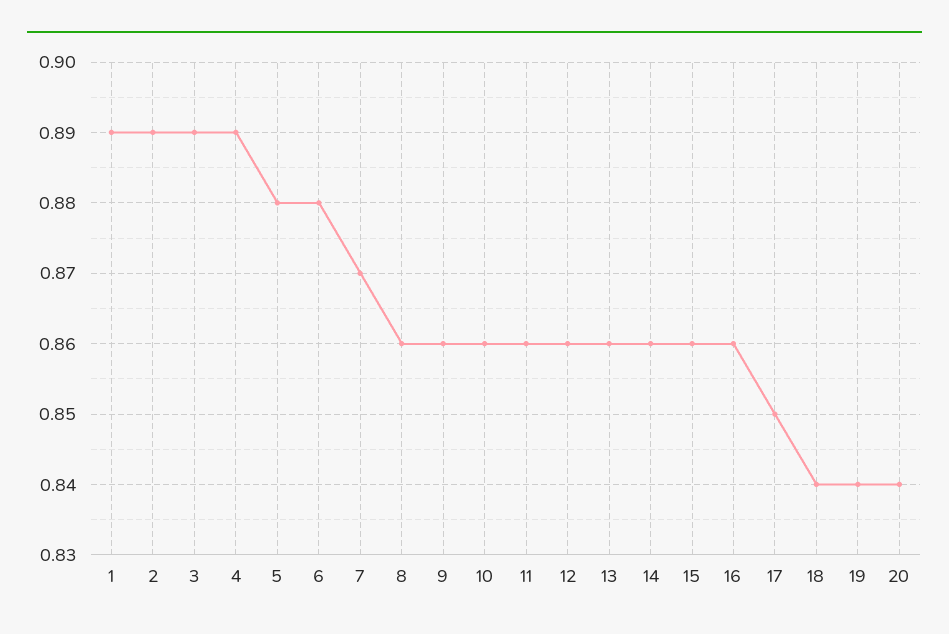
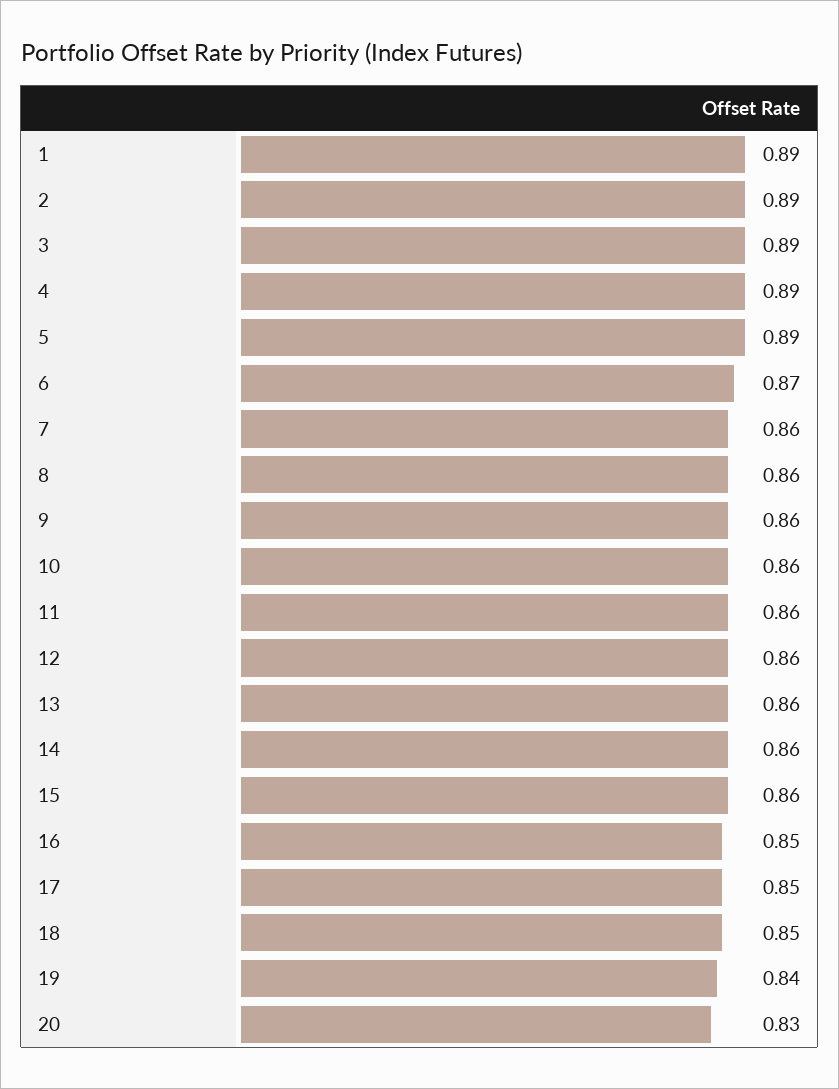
5: 0.88 -> 0.89
6: 0.88 -> 0.87
7: 0.87 -> 0.86
16: 0.86 -> 0.85
18: 0.84 -> 0.85
20: 0.84 -> 0.83

